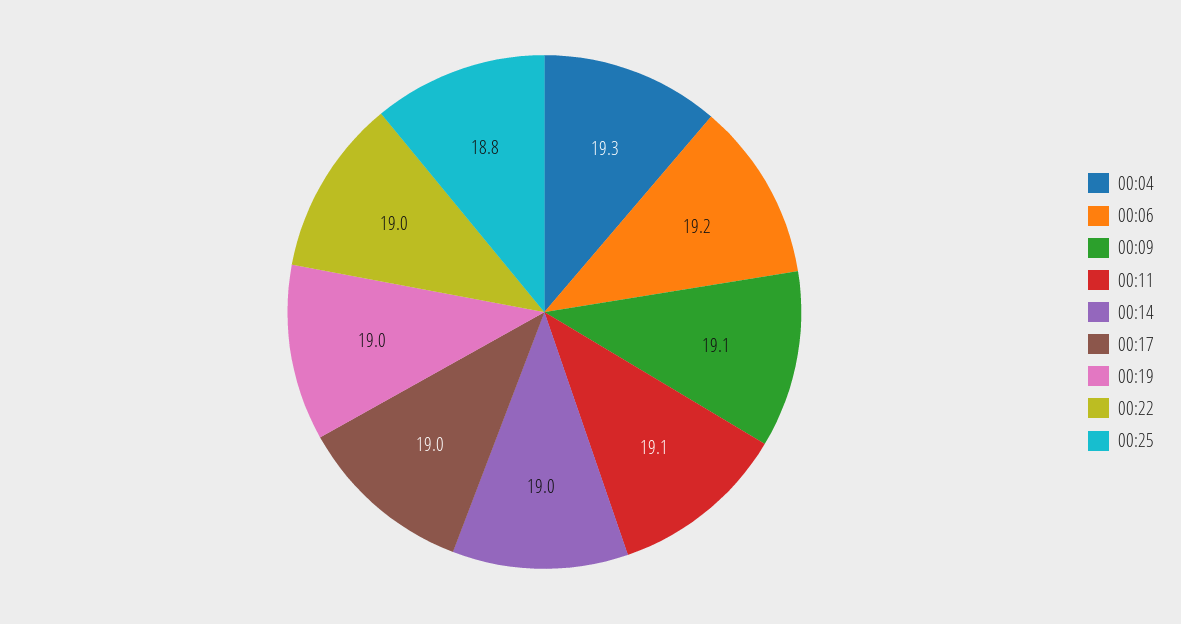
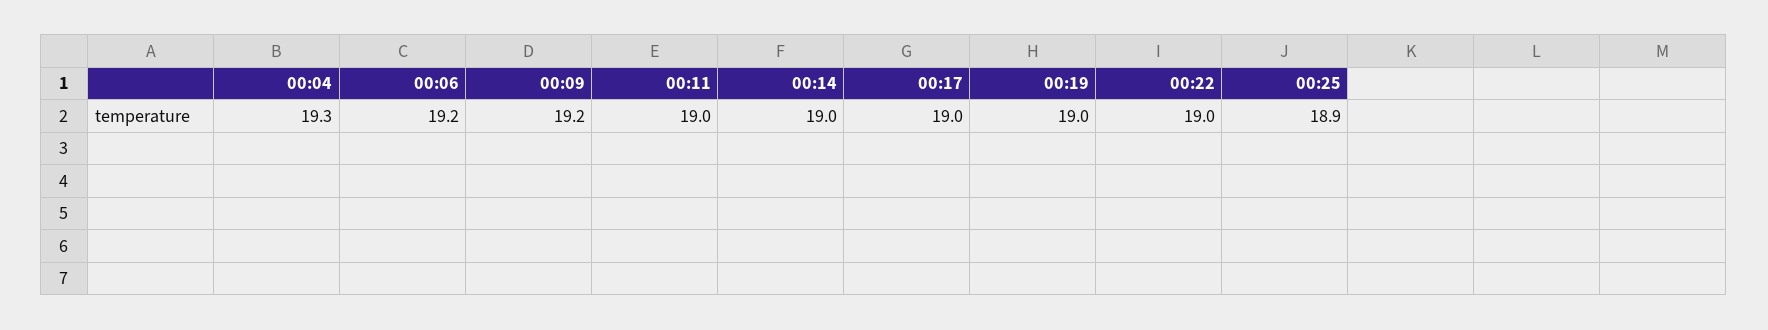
00:09: 19.1 -> 19.2
00:11: 19.1 -> 19
00:25: 18.8 -> 18.9

